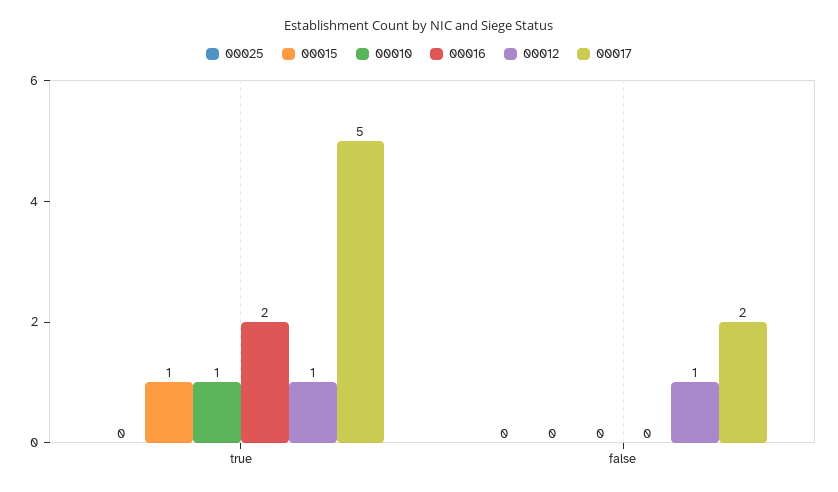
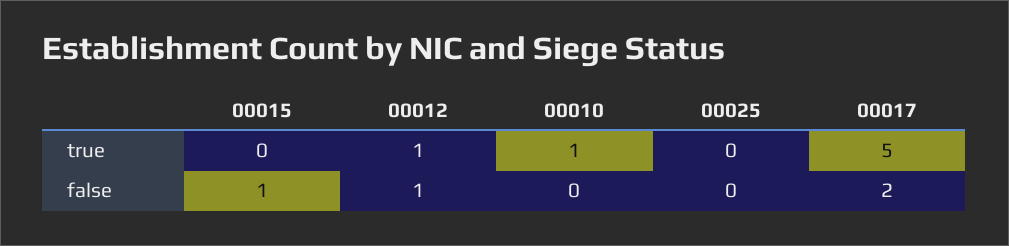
00015, true: 1 -> 0
00016, true: 2 -> none
00015, false: 0 -> 1
00016, false: 0 -> none

